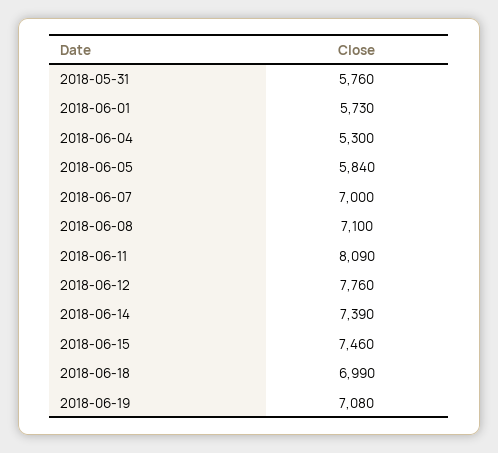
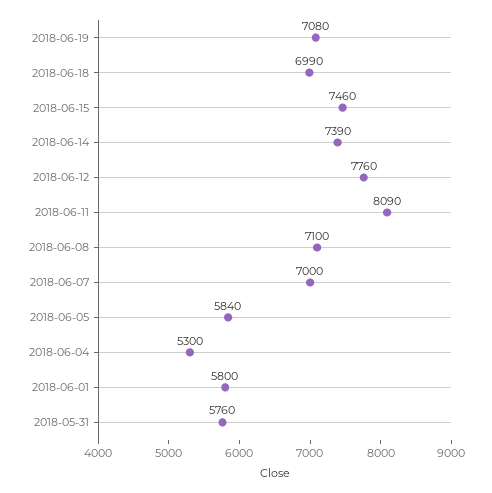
2018-06-01: 5730 -> 5800

